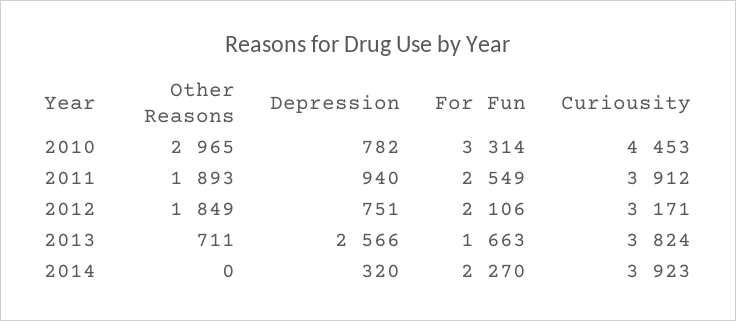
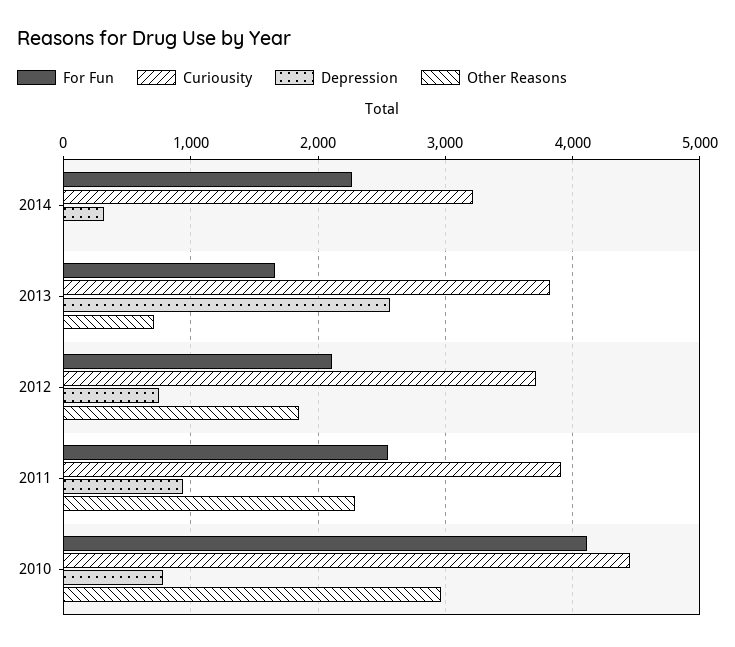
For Fun, 2010: 3314 -> 4100
Other Reasons, 2011: 1893 -> 2300
Curiousity, 2012: 3171 -> 3700
Curiousity, 2014: 3923 -> 3200

